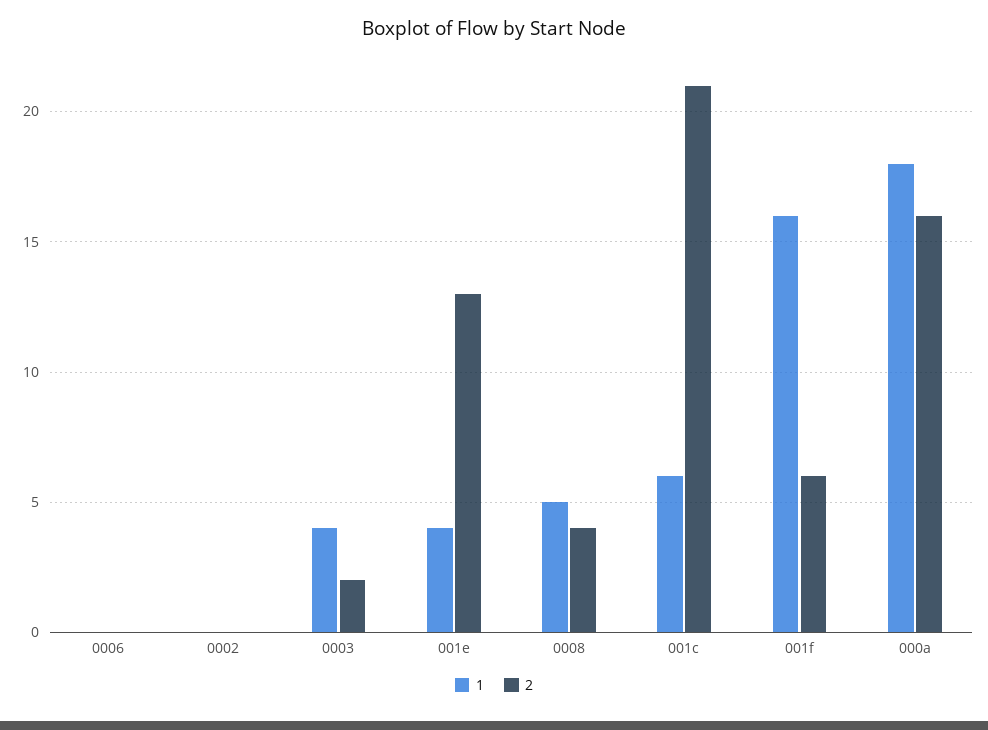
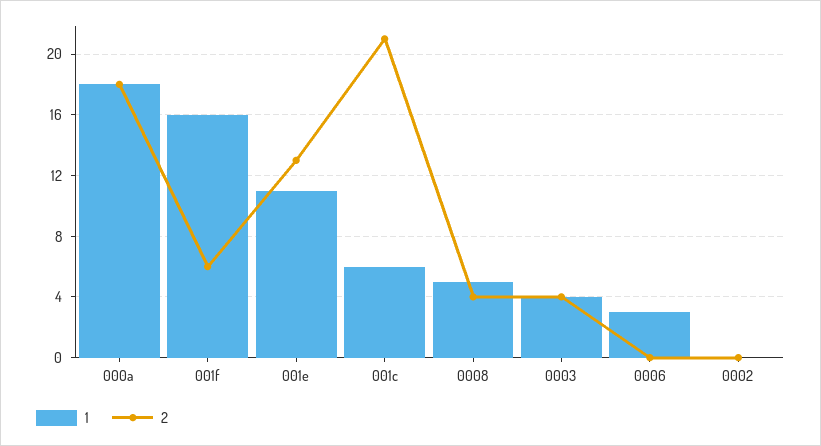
1, 0006: 0 -> 3
2, 0003: 2 -> 4
1, 001e: 4 -> 11
2, 000a: 16 -> 18

